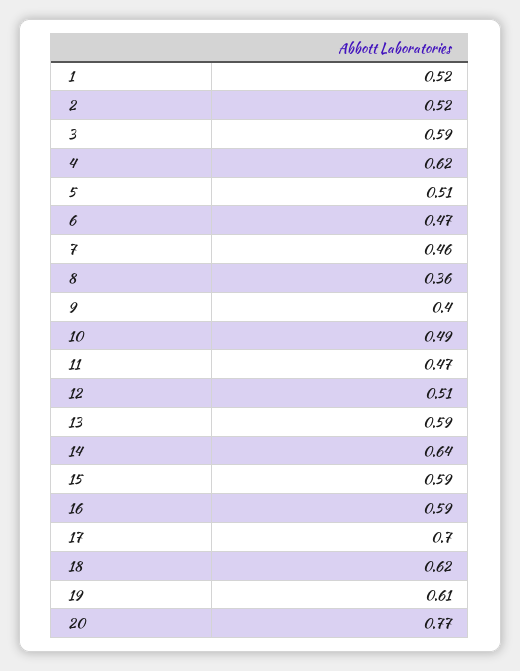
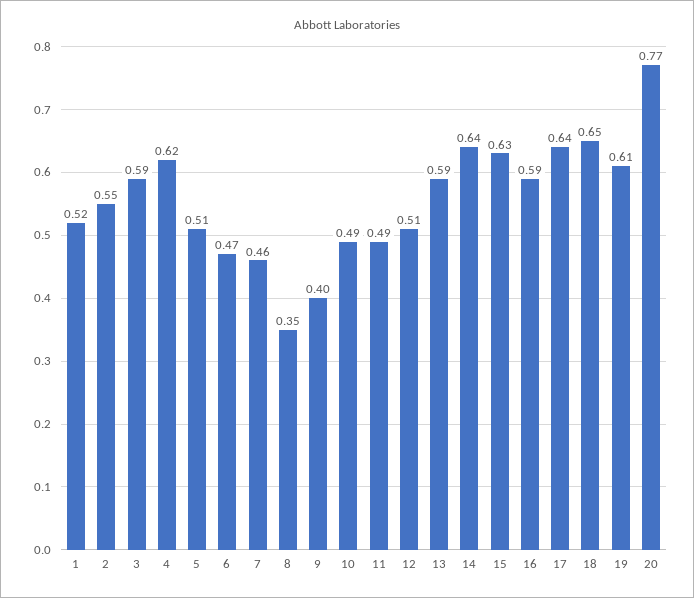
2: 0.52 -> 0.55
8: 0.36 -> 0.35
11: 0.47 -> 0.49
15: 0.59 -> 0.63
17: 0.7 -> 0.64
18: 0.62 -> 0.65

